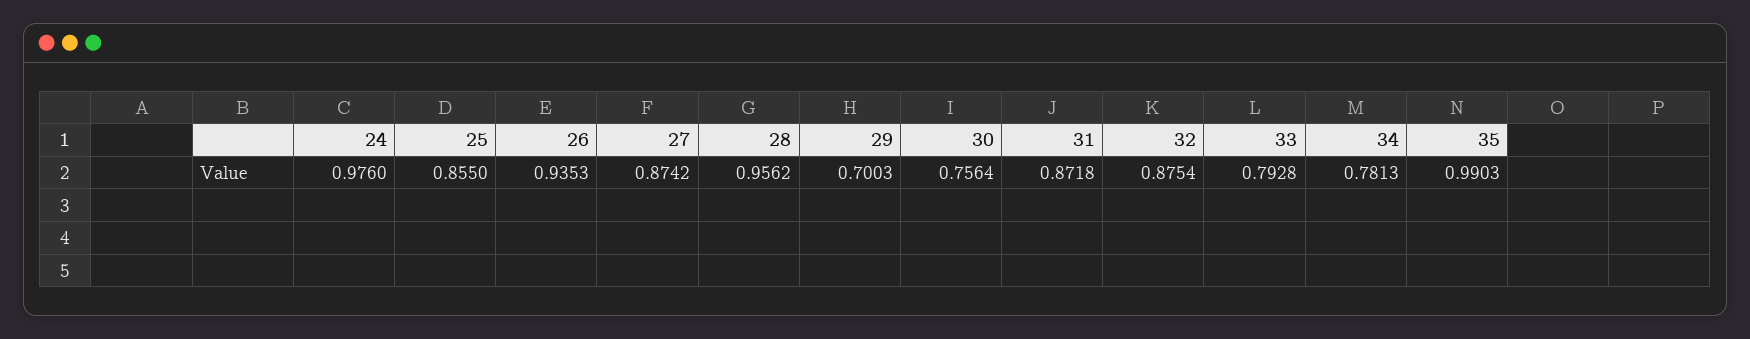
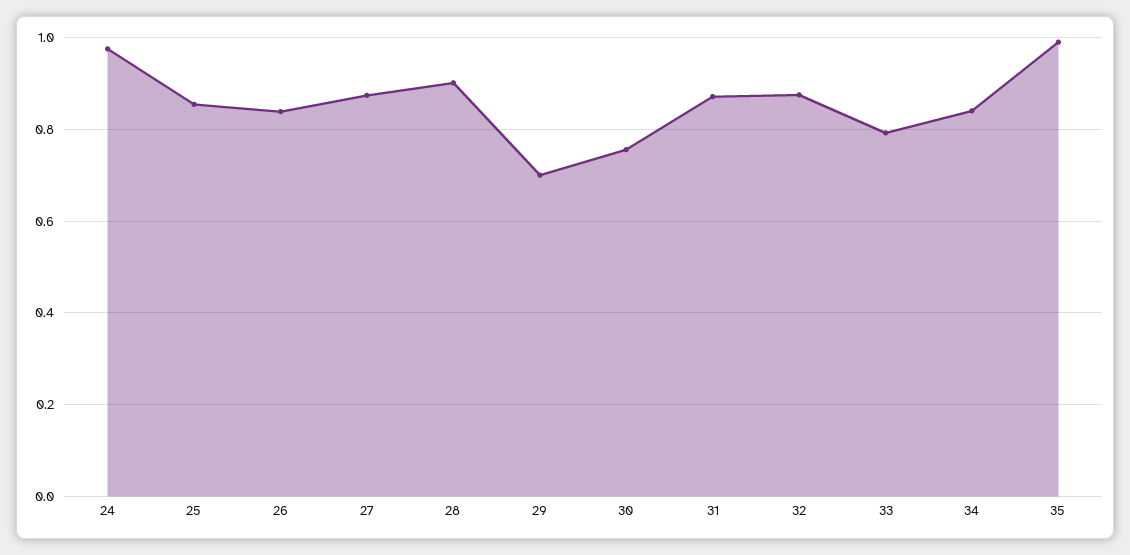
26: 0.9353 -> 0.84
28: 0.9562 -> 0.9
34: 0.7813 -> 0.84

